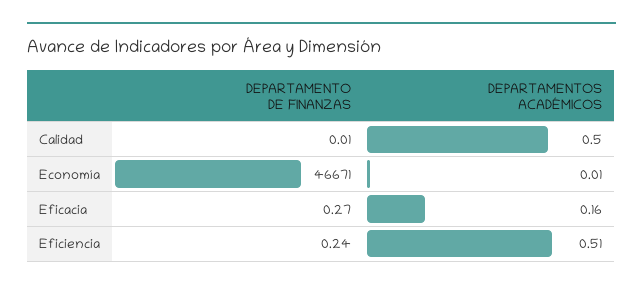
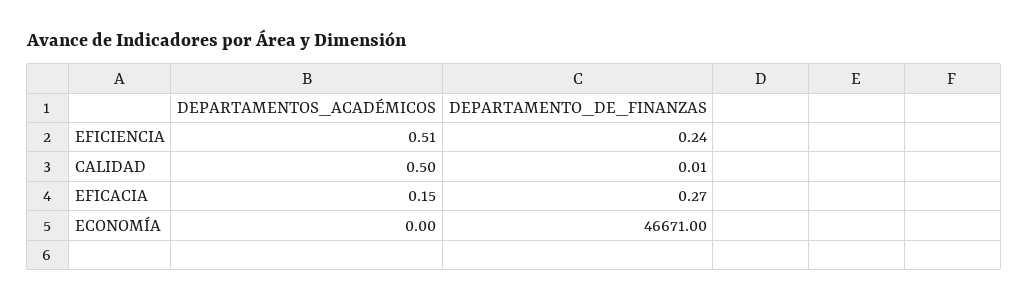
DEPARTAMENTOS ACADÉMICOS, Economía: 0.01 -> 0
DEPARTAMENTOS ACADÉMICOS, Eficacia: 0.16 -> 0.15

